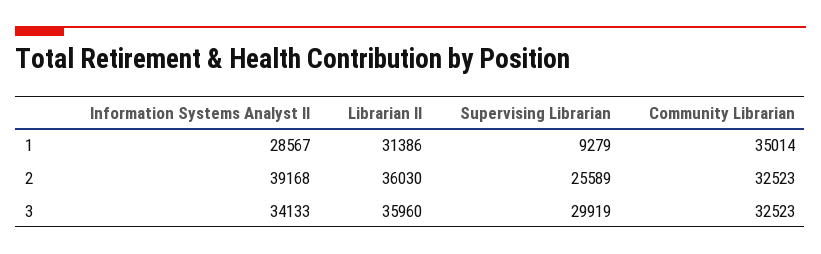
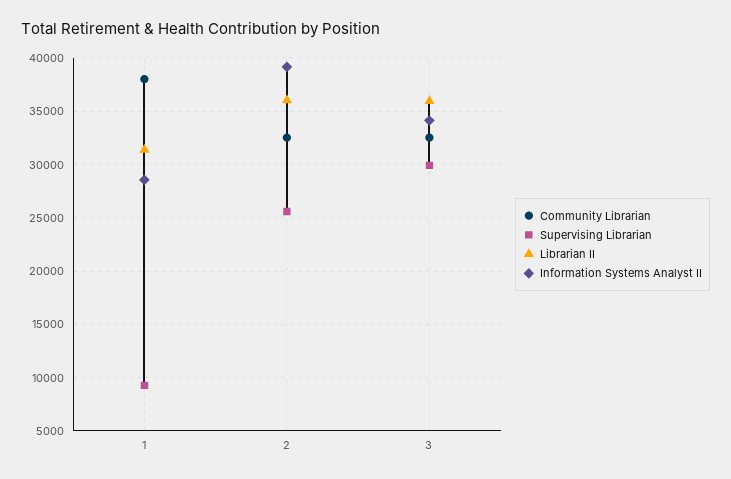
Community Librarian, 1: 35014 -> 38000

